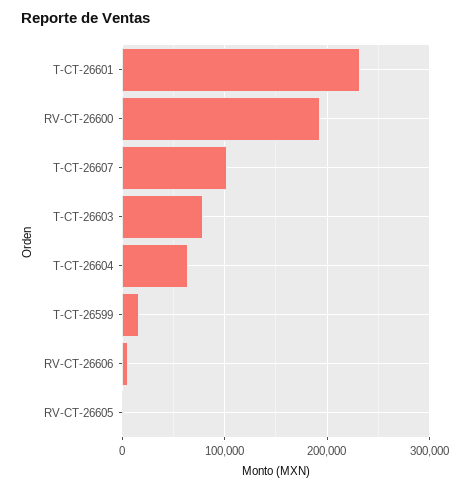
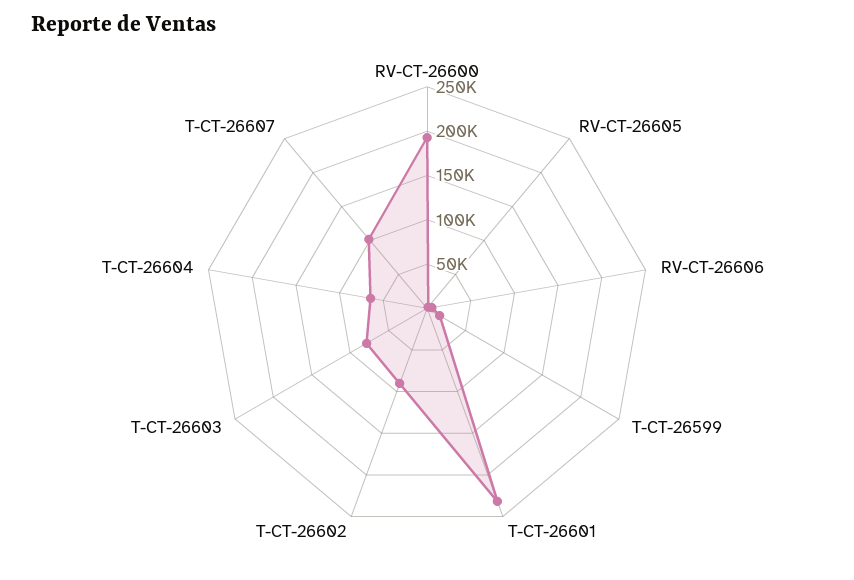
T-CT-26602: none -> 90000

